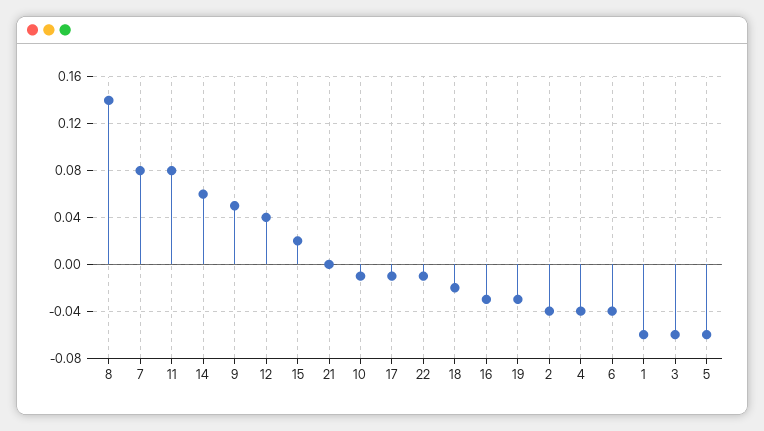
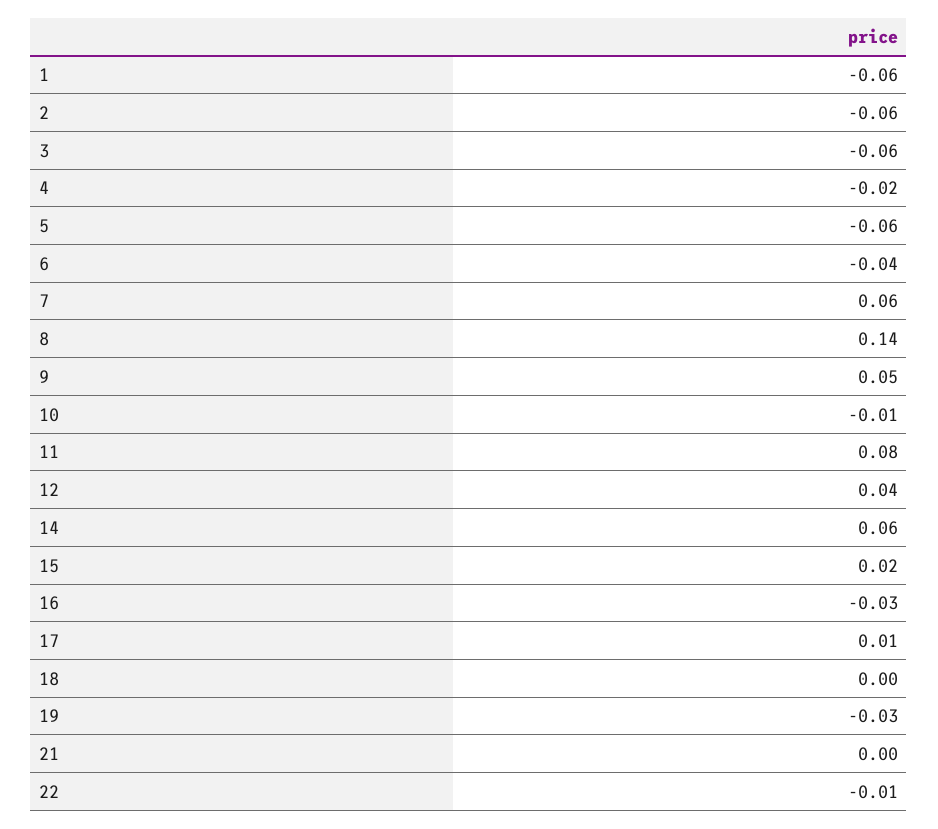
7: 0.08 -> 0.06
17: -0.01 -> 0.01
18: -0.02 -> 0
2: -0.04 -> -0.06
4: -0.04 -> -0.02

